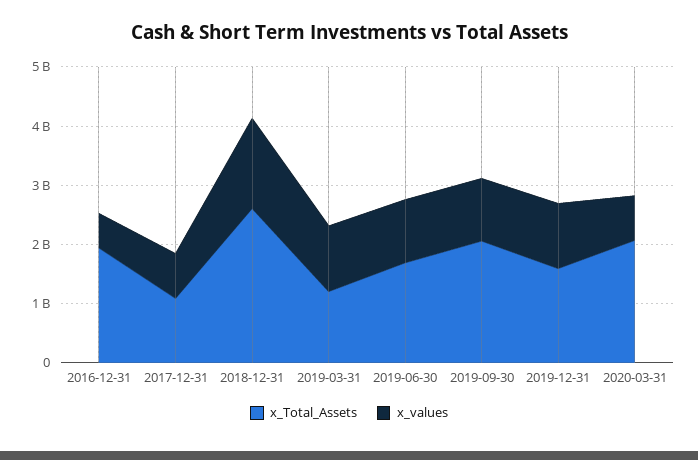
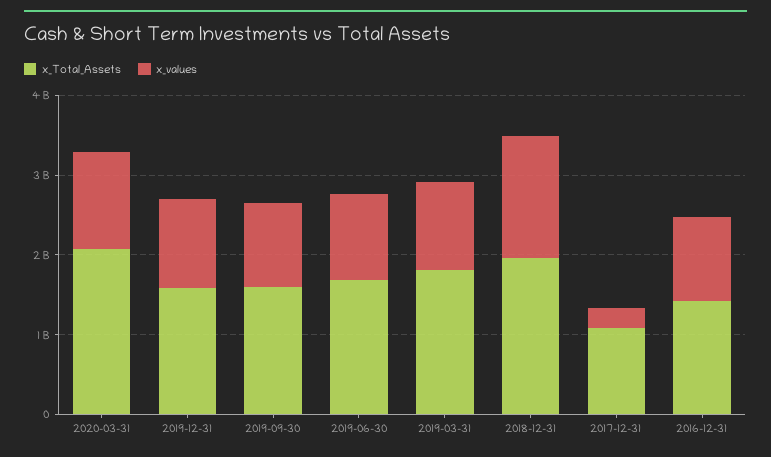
x_Total_Assets, 2016-12-31: 2000000000 -> 1400000000
x_values, 2016-12-31: 600000000 -> 1000000000
x_values, 2017-12-31: 800000000 -> 200000000
x_Total_Assets, 2018-12-31: 2600000000 -> 2000000000
x_Total_Assets, 2019-03-31: 1200000000 -> 1800000000
x_Total_Assets, 2019-09-30: 2000000000 -> 1600000000
x_values, 2020-03-31: 800000000 -> 1200000000

